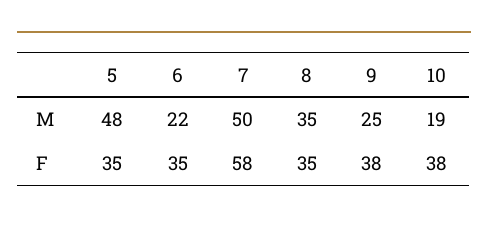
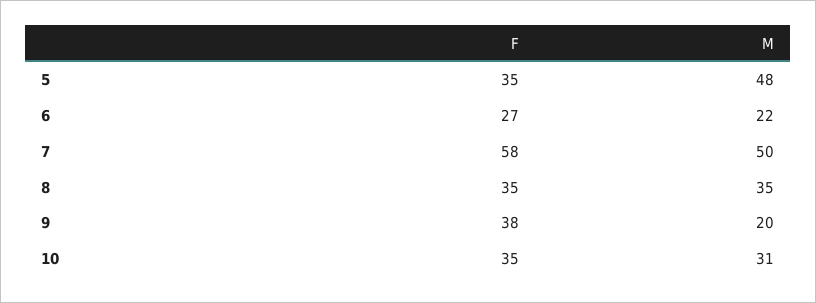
9, M: 25 -> 20
10, M: 19 -> 31
6, F: 35 -> 27
10, F: 38 -> 35

